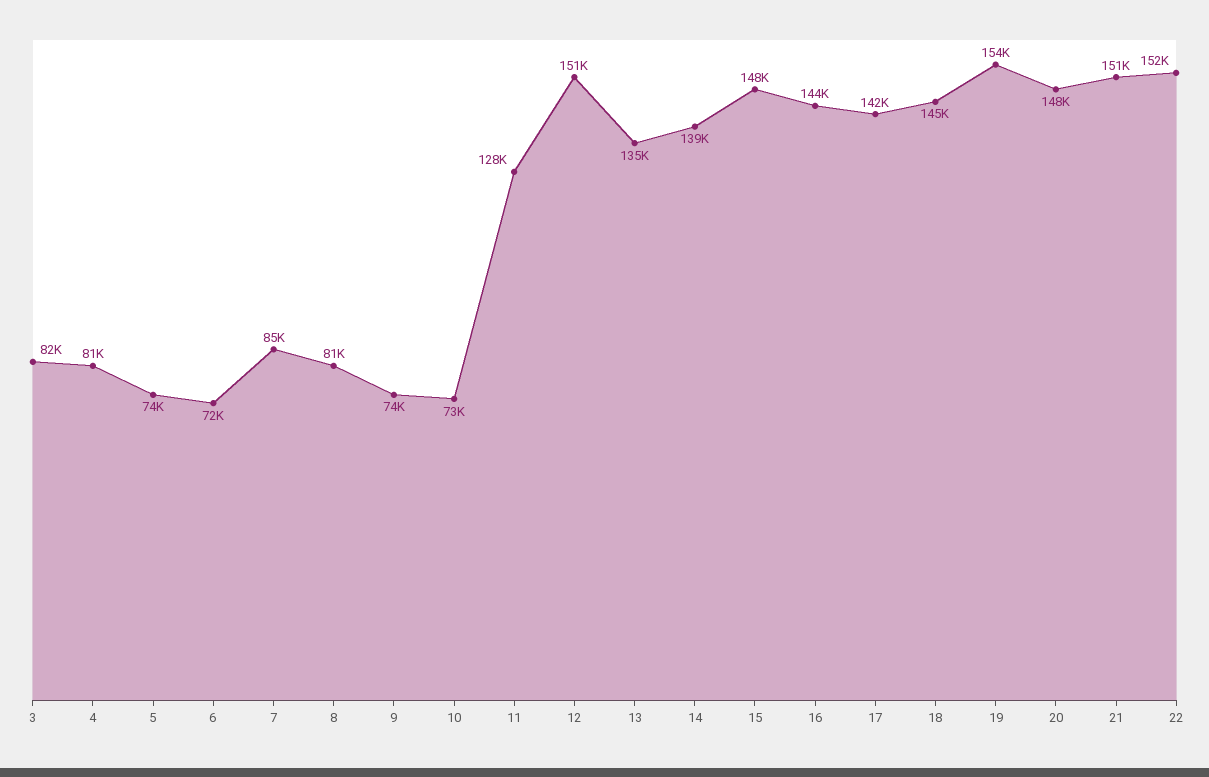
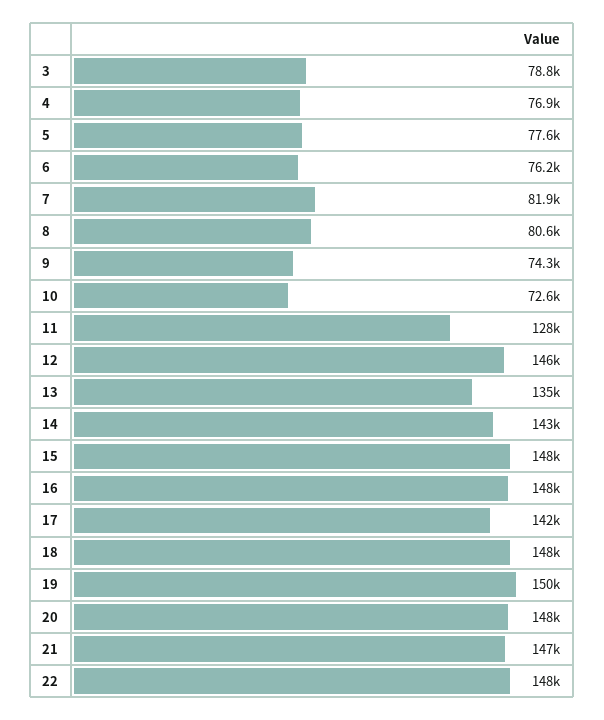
3: 82000 -> 78800
4: 81000 -> 76900
5: 74000 -> 77600
6: 72000 -> 76200
7: 85000 -> 81900
12: 151000 -> 146000
14: 139000 -> 143000
16: 144000 -> 148000
18: 145000 -> 148000
19: 154000 -> 150000
21: 151000 -> 147000
22: 152000 -> 148000

